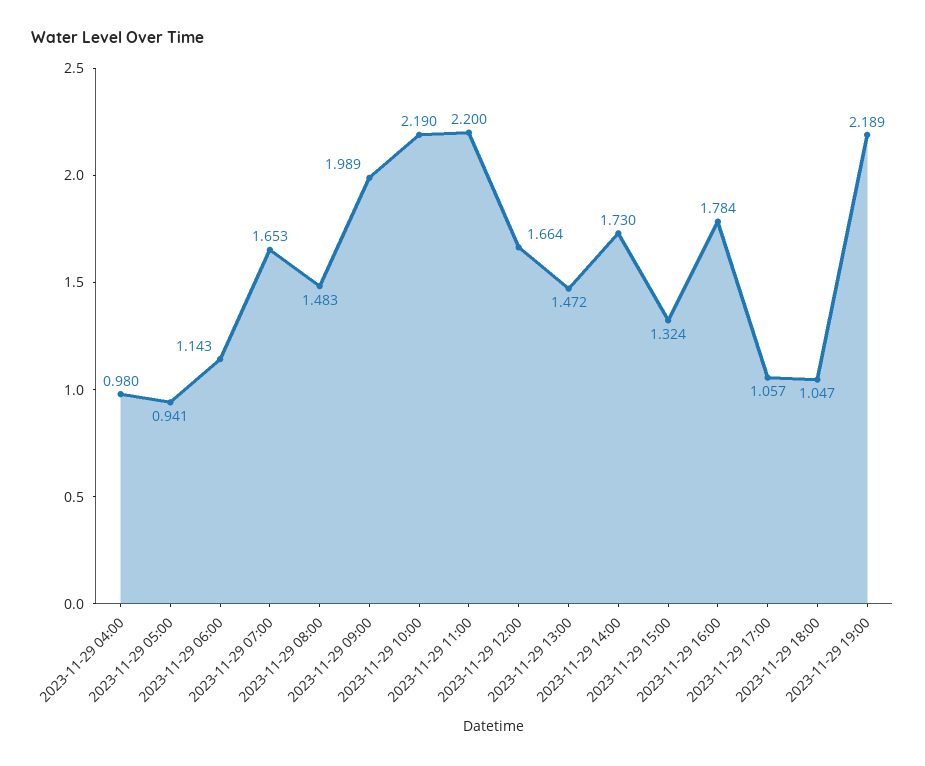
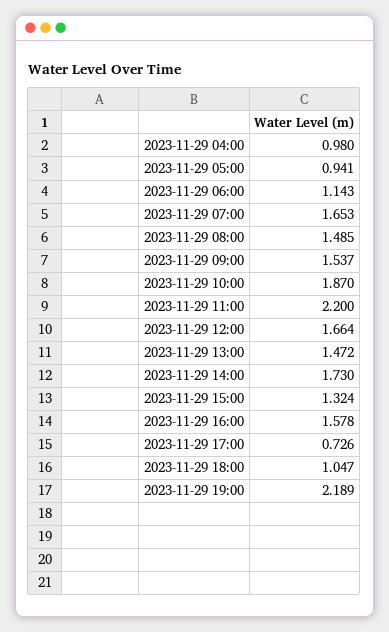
2023-11-29 08:00: 1.483 -> 1.485
2023-11-29 09:00: 1.989 -> 1.537
2023-11-29 10:00: 2.19 -> 1.87
2023-11-29 16:00: 1.784 -> 1.578
2023-11-29 17:00: 1.057 -> 0.726

